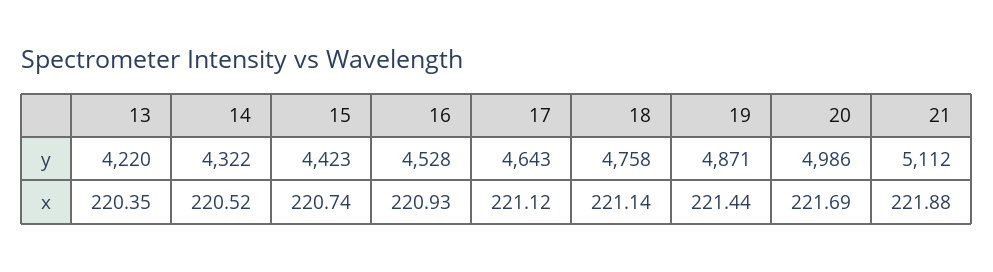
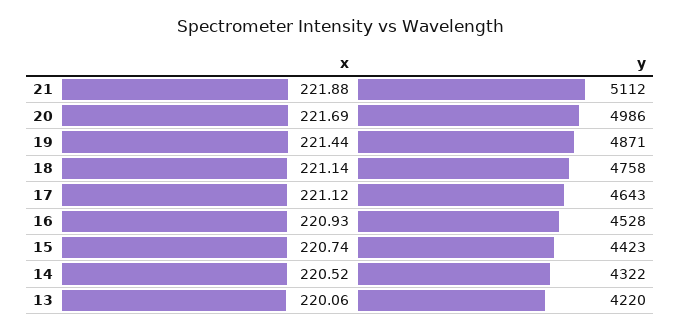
13, x: 220.35 -> 220.06

